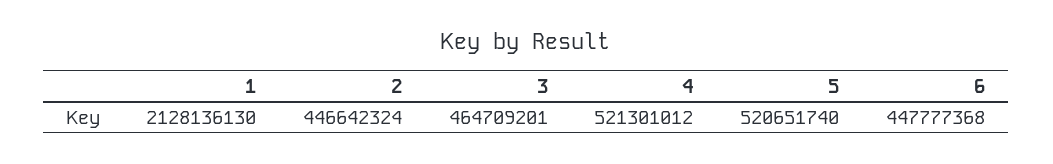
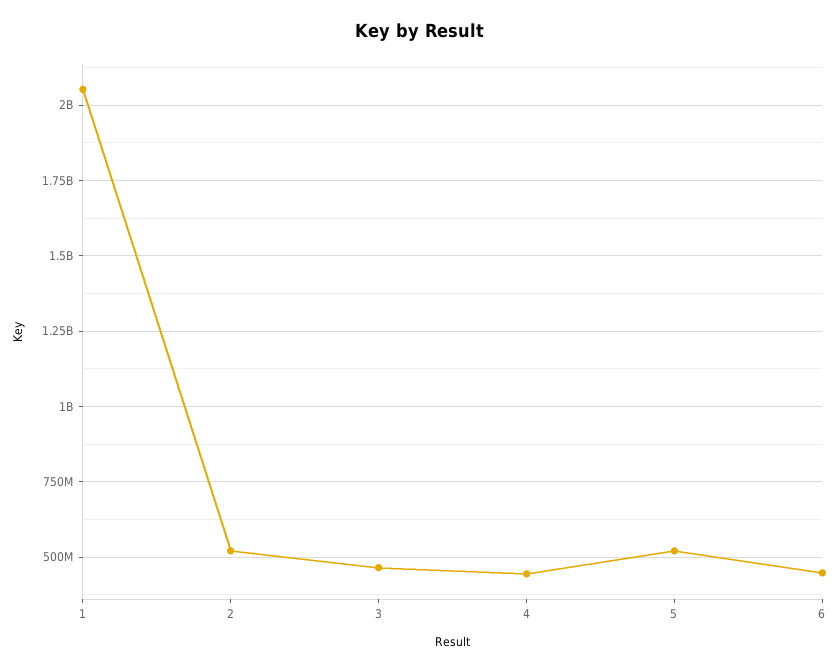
1: 2128136130 -> 2050000000
2: 446642324 -> 525000000
4: 521301012 -> 450000000

